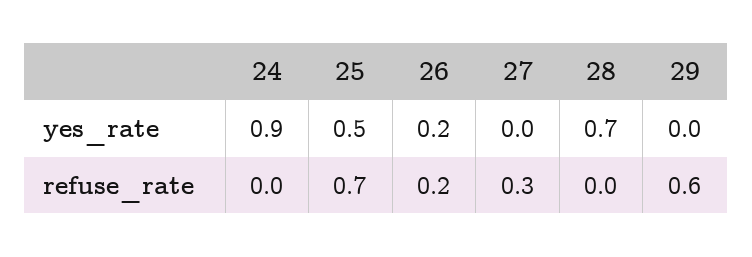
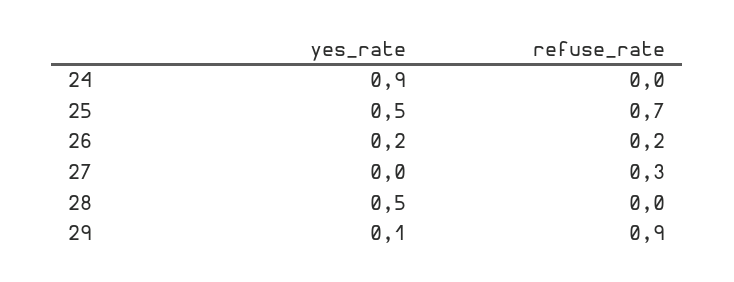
28, yes_rate: 0.7 -> 0.5
29, yes_rate: 0 -> 0.1
29, refuse_rate: 0.6 -> 0.9

